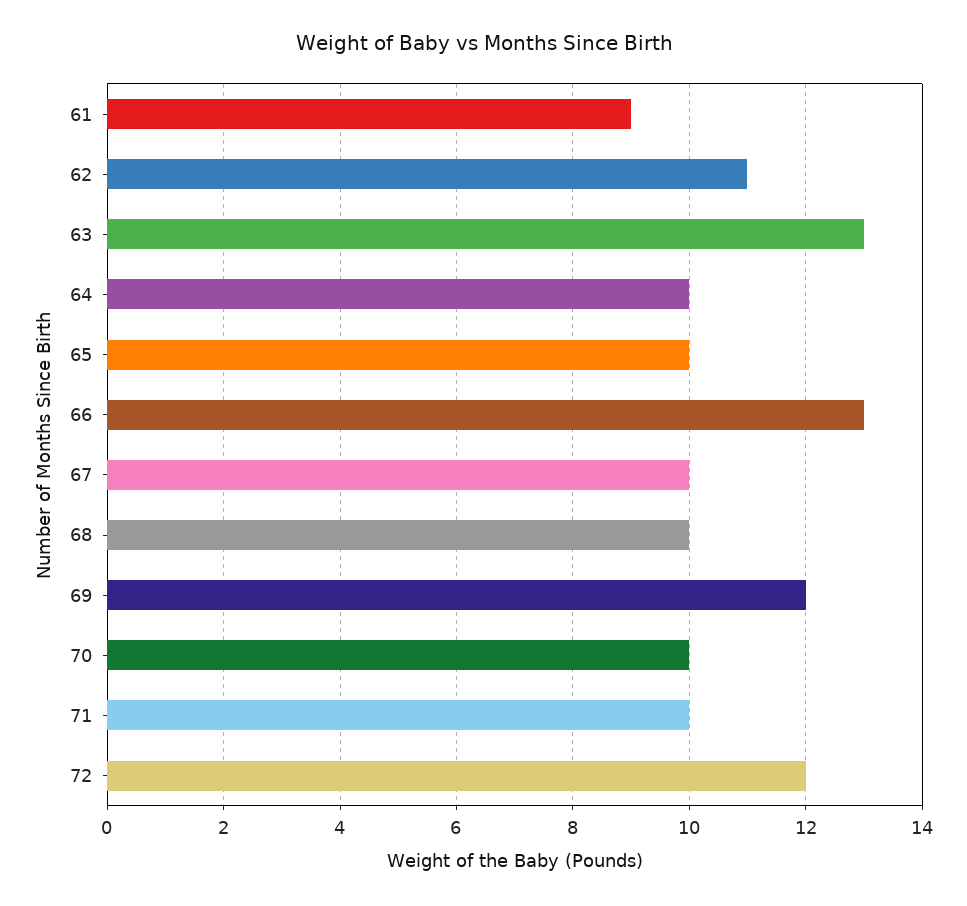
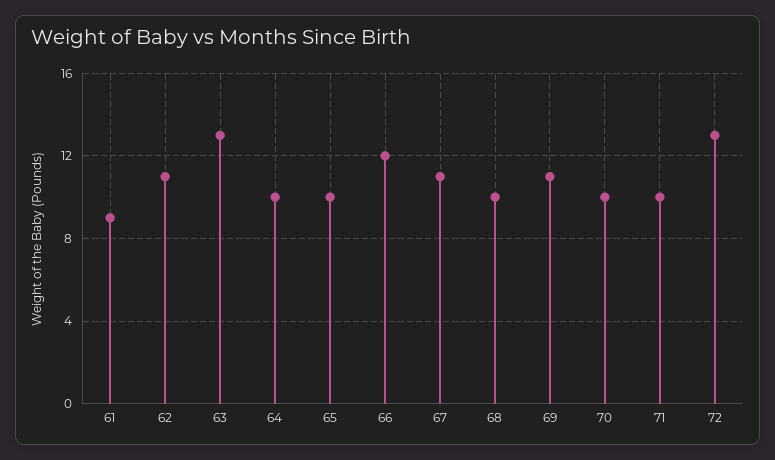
66: 13 -> 12
67: 10 -> 11
69: 12 -> 11
72: 12 -> 13

